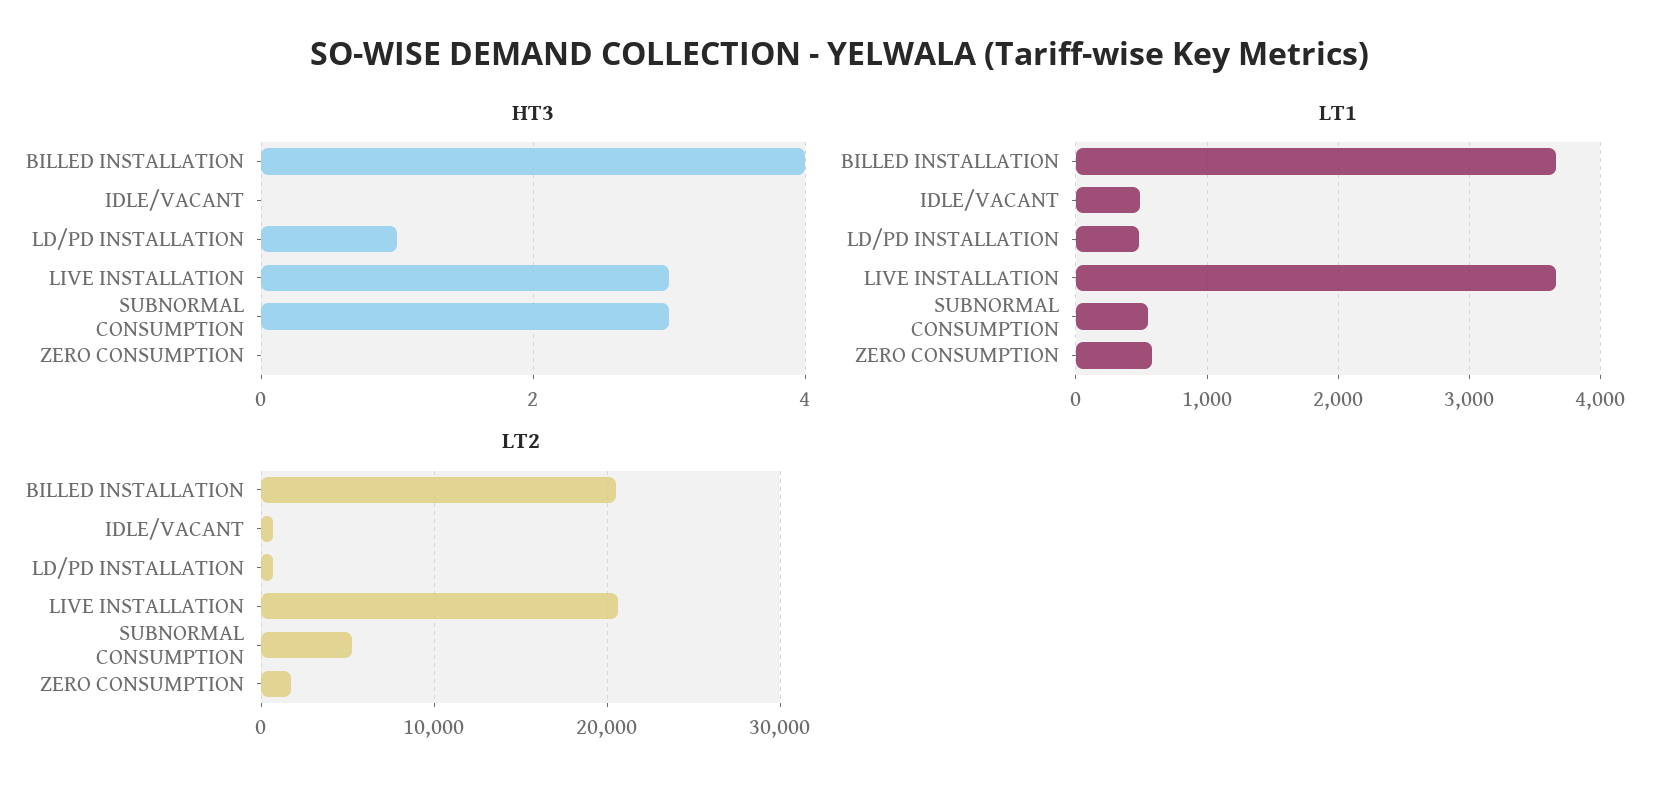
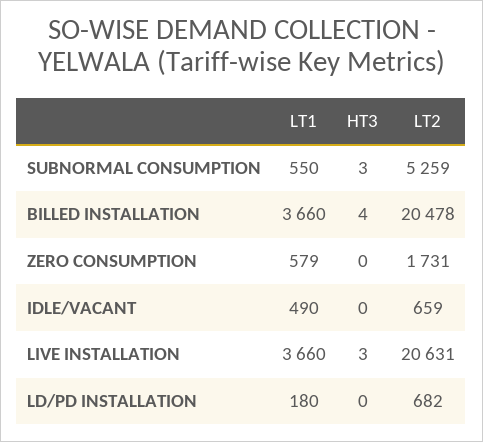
HT3, LD/PD INSTALLATION: 1 -> 0
LT1, LD/PD INSTALLATION: 500 -> 180

